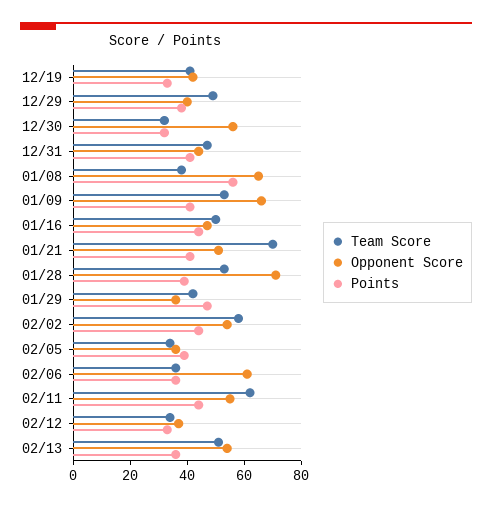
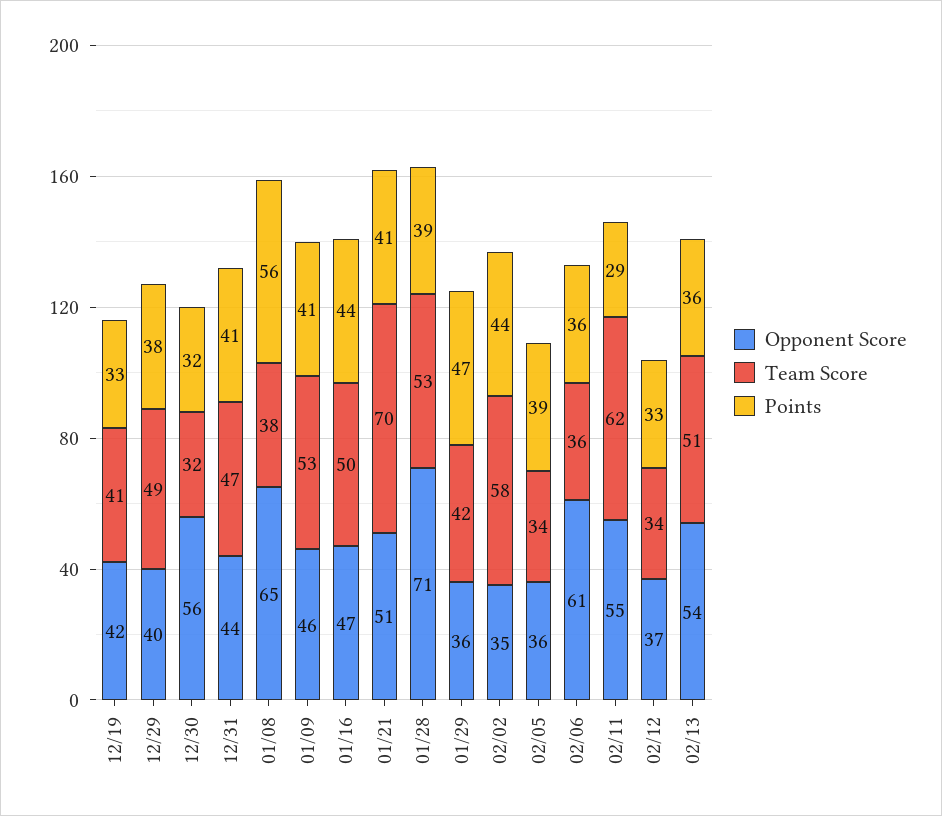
Opponent Score, 01/09: 65 -> 46
Opponent Score, 02/02: 55 -> 35
Points, 02/11: 45 -> 29

